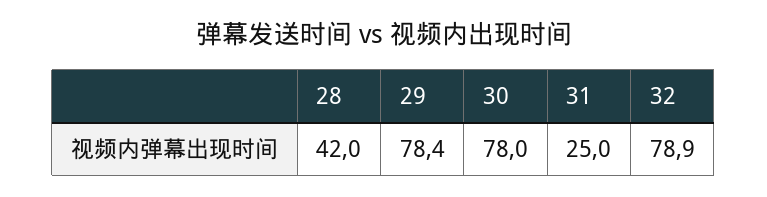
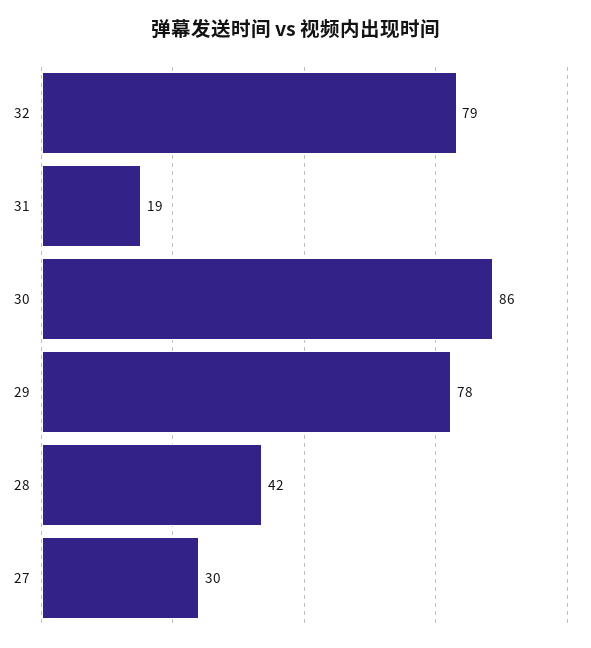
30: 78 -> 86
31: 25 -> 19
27: none -> 30

